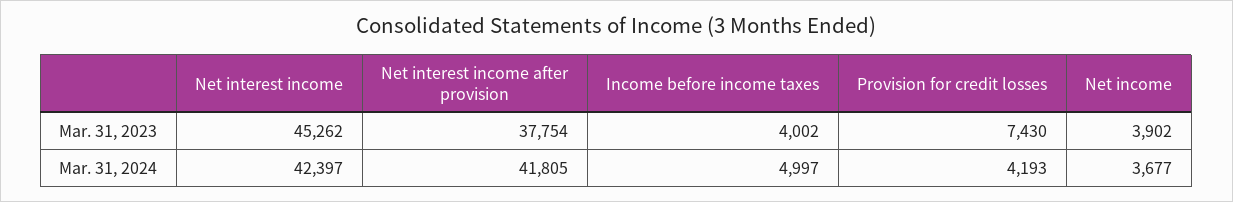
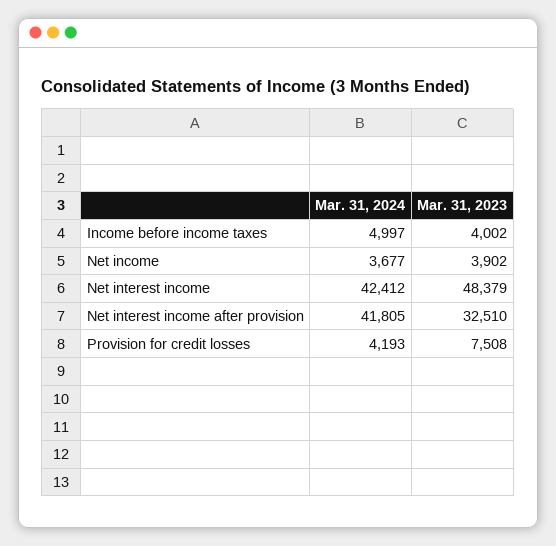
Net interest income, Mar. 31, 2023: 45262 -> 48379
Net interest income after provision, Mar. 31, 2023: 37754 -> 32510
Provision for credit losses, Mar. 31, 2023: 7430 -> 7508
Net interest income, Mar. 31, 2024: 42397 -> 42412

